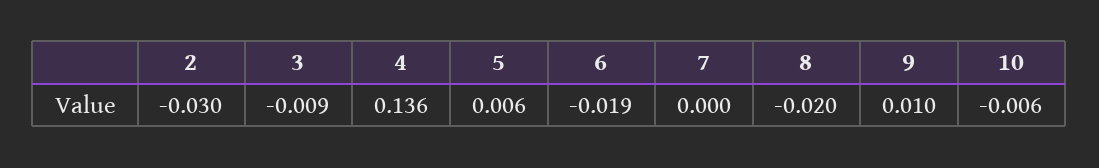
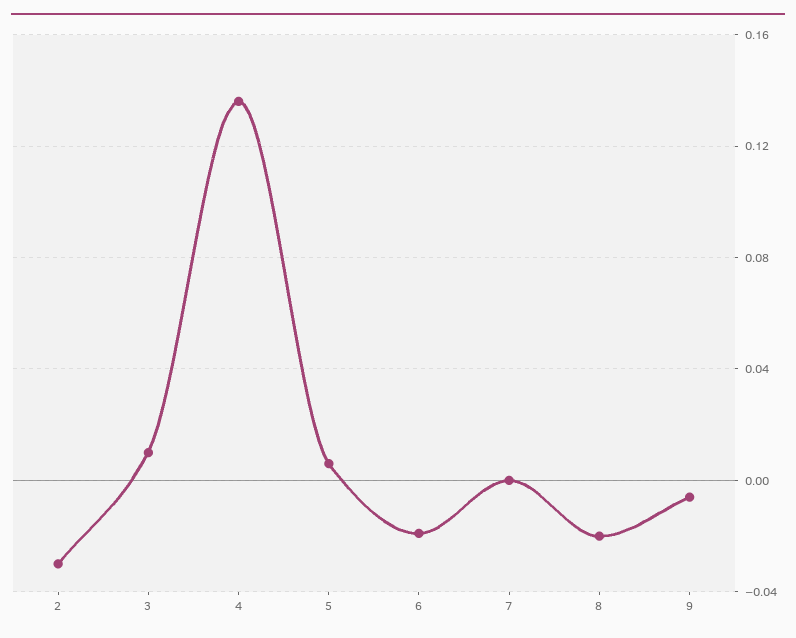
3: -0.009 -> 0.01
9: 0.01 -> -0.005
10: -0.006 -> none

